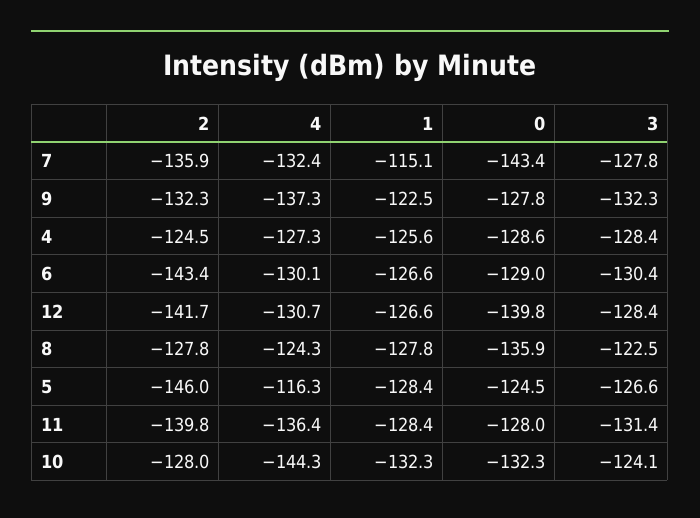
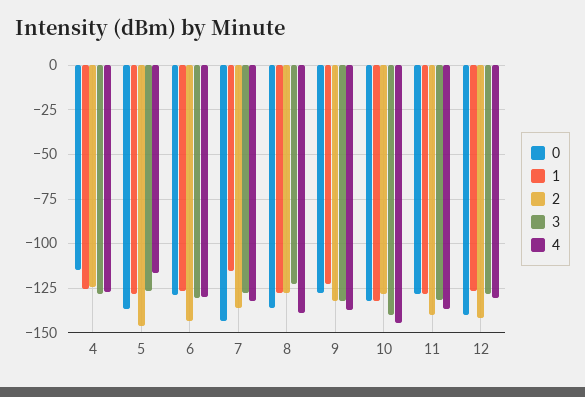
0, 4: -128.6 -> -115
4, 8: -124.3 -> -140
0, 5: -124.5 -> -135
3, 10: -124.1 -> -140

